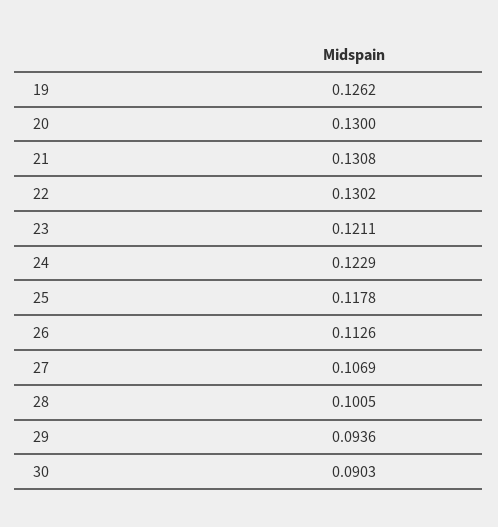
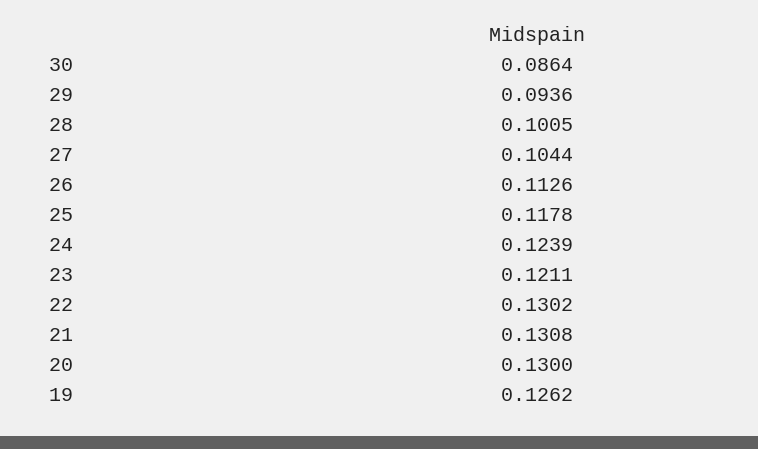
24: 0.1229 -> 0.1239
27: 0.1069 -> 0.1044
30: 0.0903 -> 0.0864

